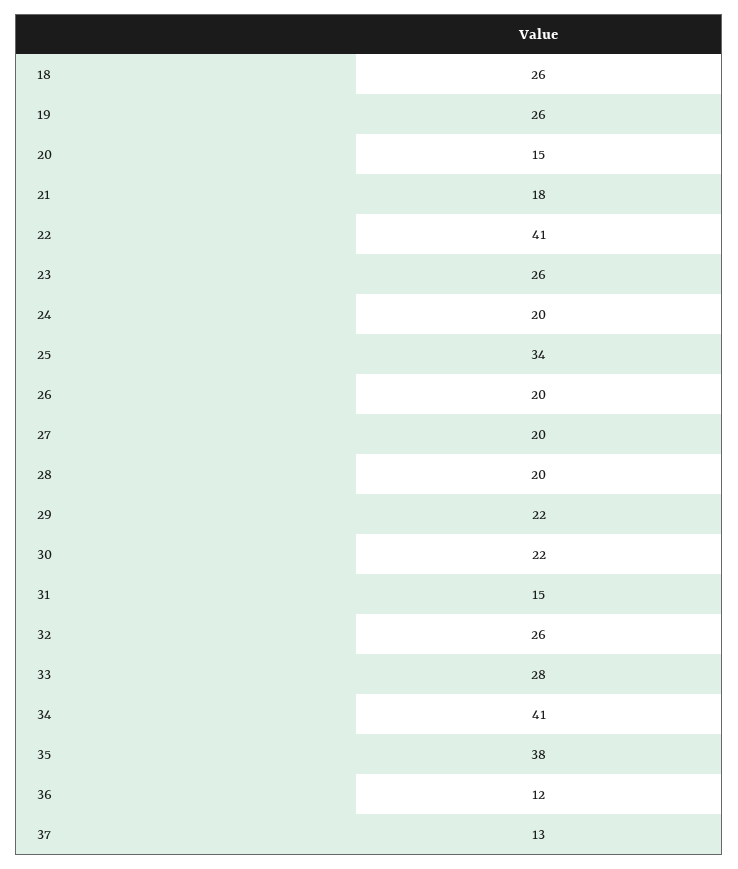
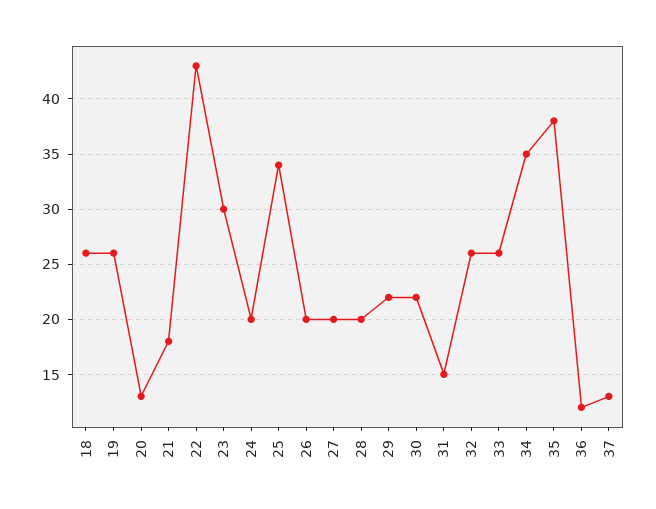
20: 15 -> 13
22: 41 -> 43
23: 26 -> 30
33: 28 -> 26
34: 41 -> 35

